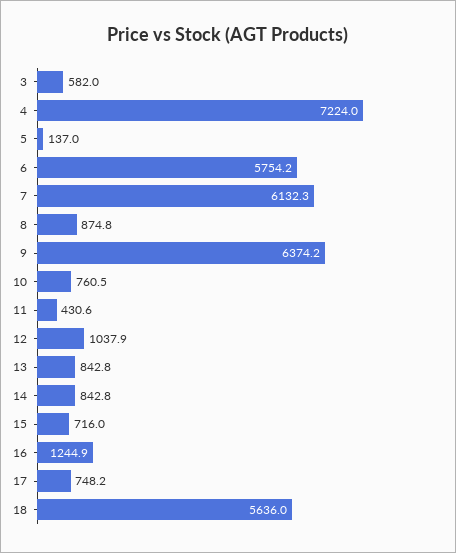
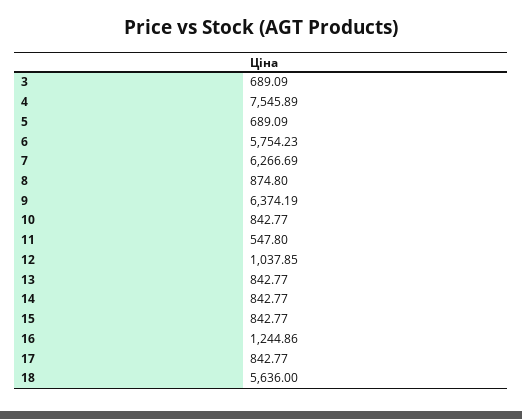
3: 582 -> 689.09
4: 7224 -> 7545.89
5: 137 -> 689.09
7: 6132.3 -> 6266.69
10: 760.5 -> 842.77
11: 430.6 -> 547.8
15: 716 -> 842.77
17: 748.2 -> 842.77

